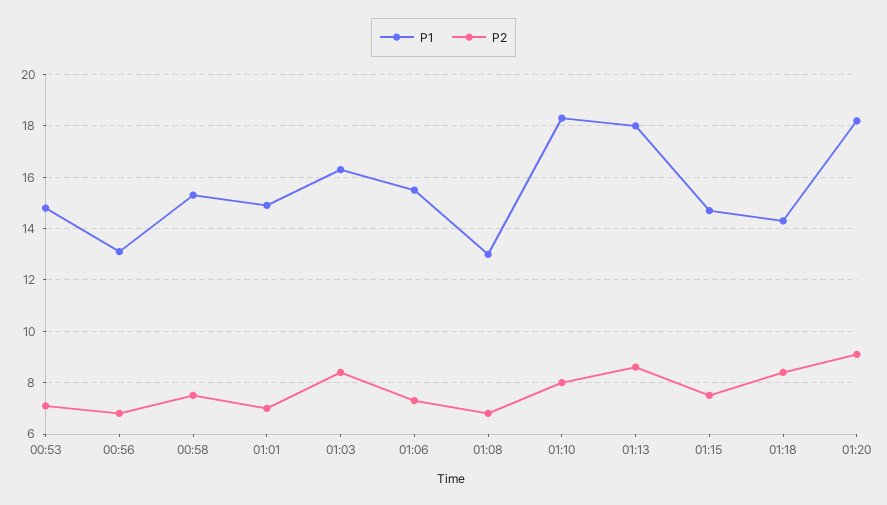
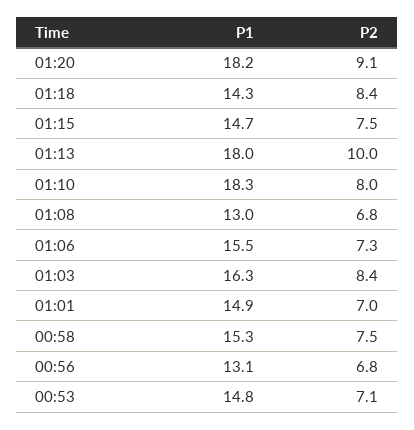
P2, 01:13: 8.5 -> 10

